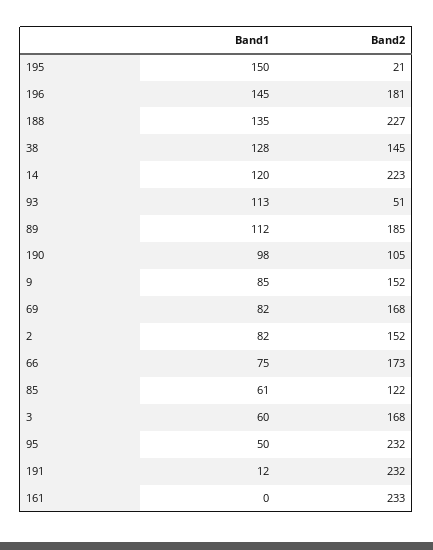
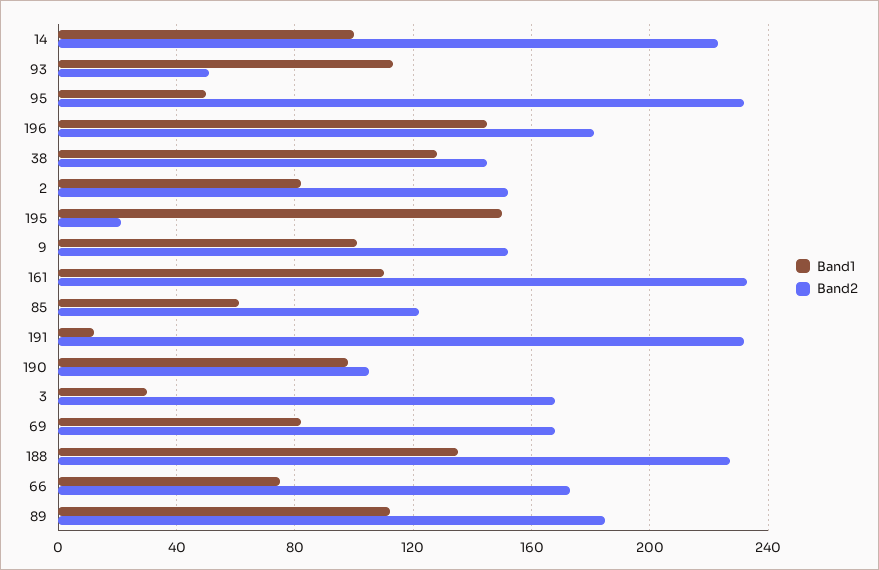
Band1, 14: 120 -> 100
Band1, 9: 85 -> 100
Band1, 3: 60 -> 30
Band1, 161: 0 -> 110

